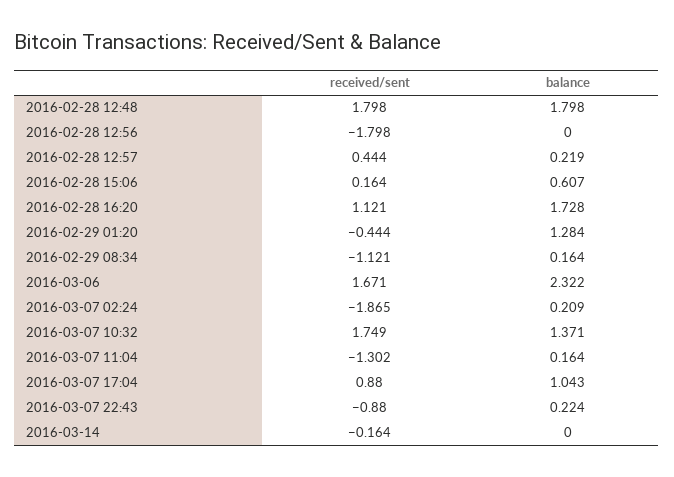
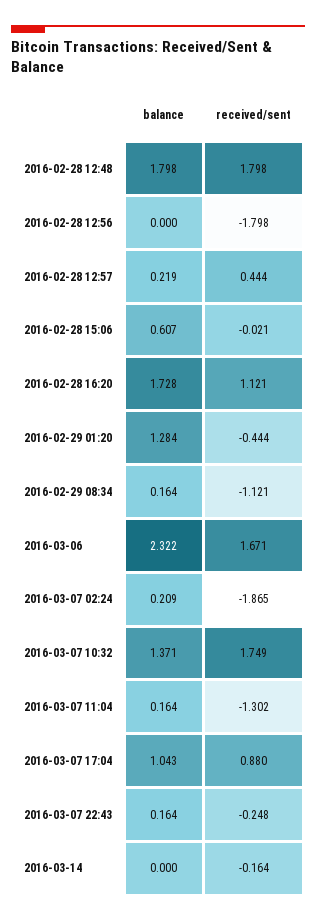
received/sent, 2016-02-28 15:06: 0.164 -> -0.021
received/sent, 2016-03-07 22:43: -0.88 -> -0.248
balance, 2016-03-07 22:43: 0.224 -> 0.164

